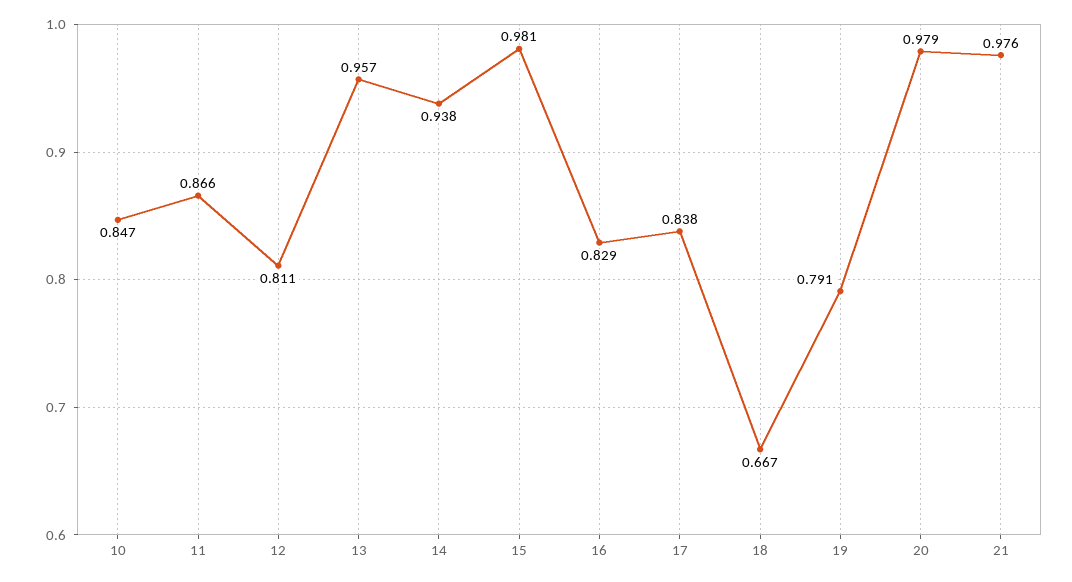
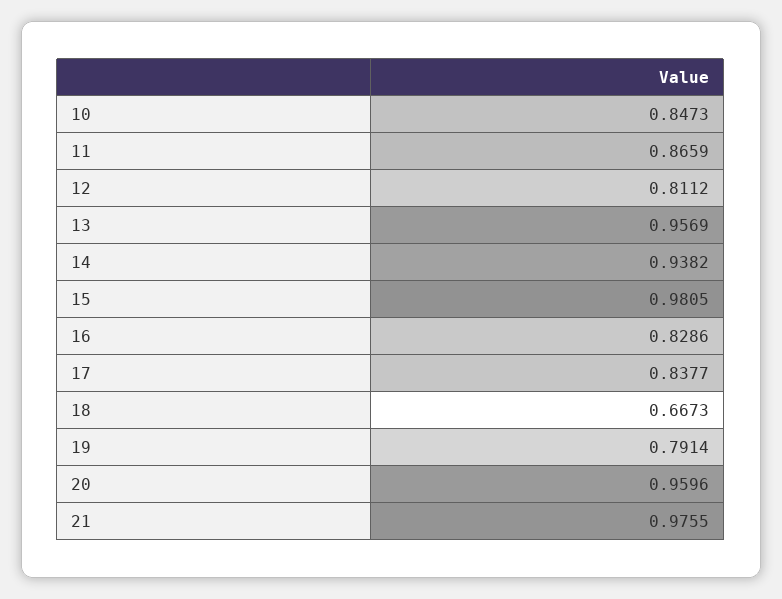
20: 0.979 -> 0.9596

